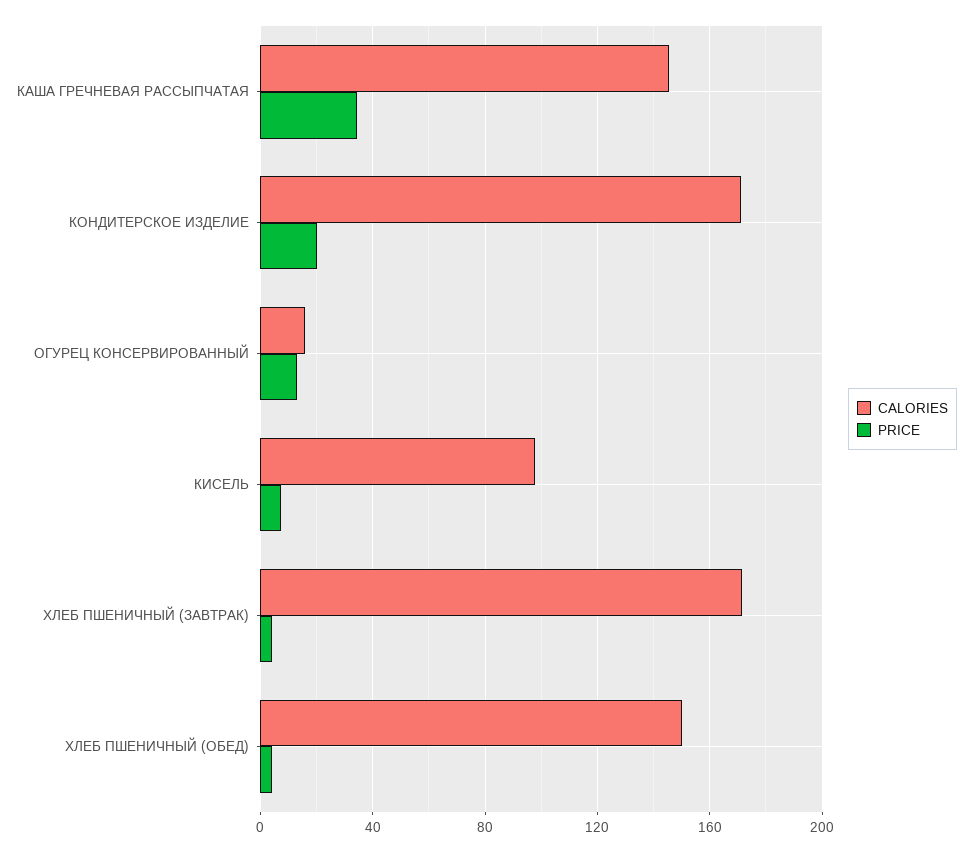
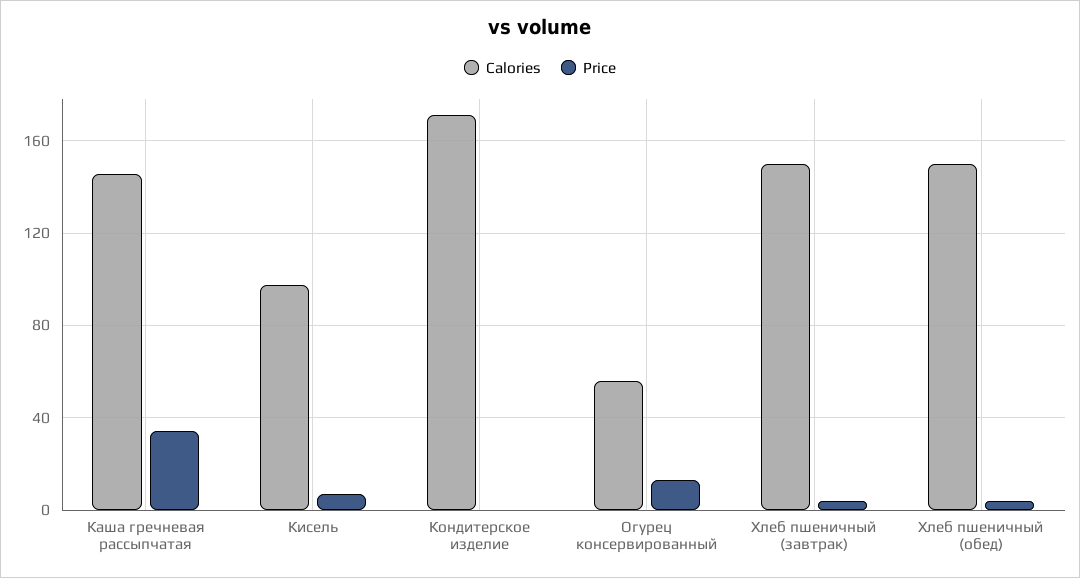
PRICE, КОНДИТЕРСКОЕ ИЗДЕЛИЕ: 20 -> 0
CALORIES, ОГУРЕЦ КОНСЕРВИРОВАННЫЙ: 15 -> 55
CALORIES, ХЛЕБ ПШЕНИЧНЫЙ (ЗАВТРАК): 170 -> 150

